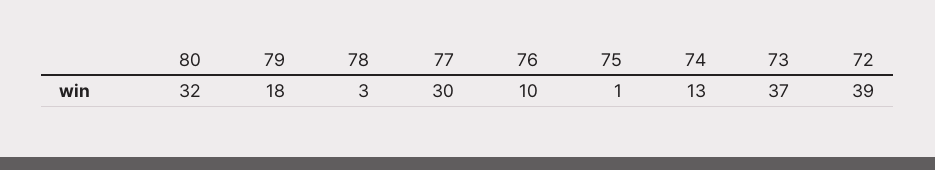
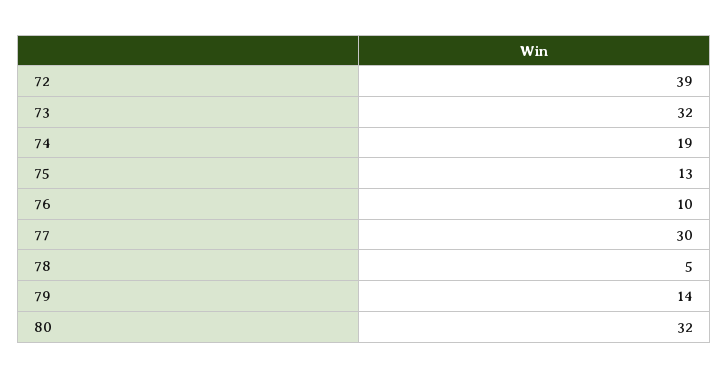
79: 18 -> 14
78: 3 -> 5
75: 1 -> 13
74: 13 -> 19
73: 37 -> 32

